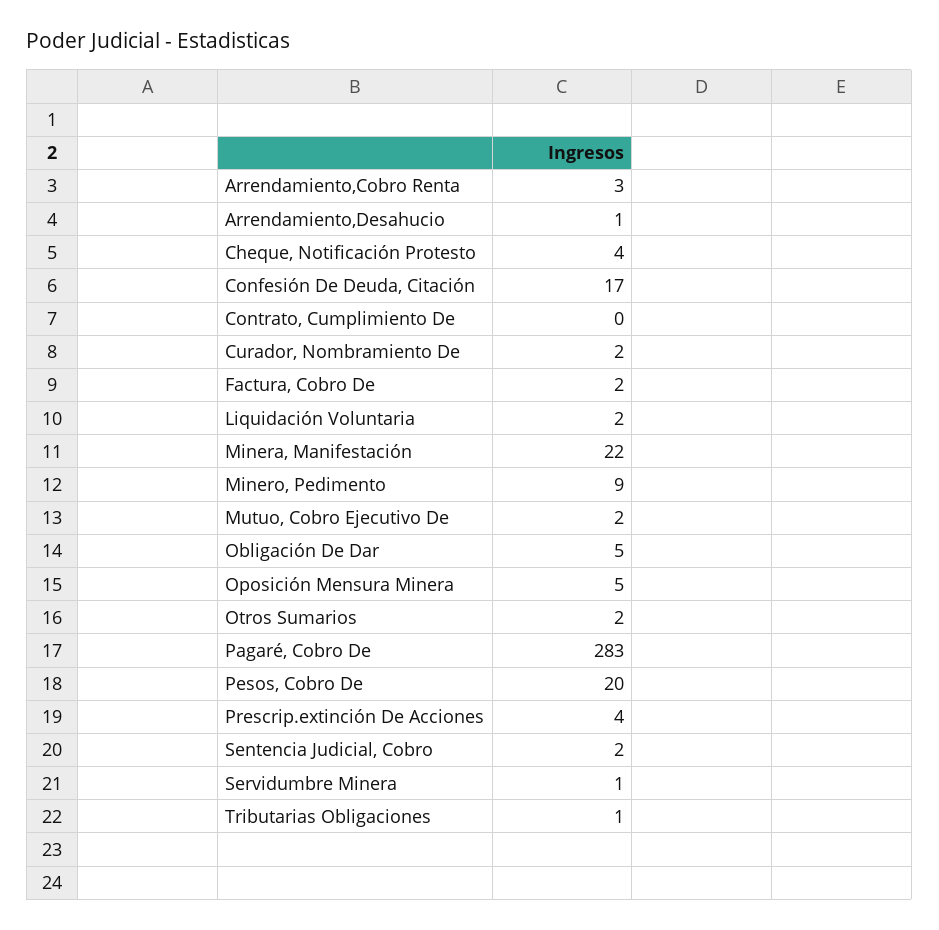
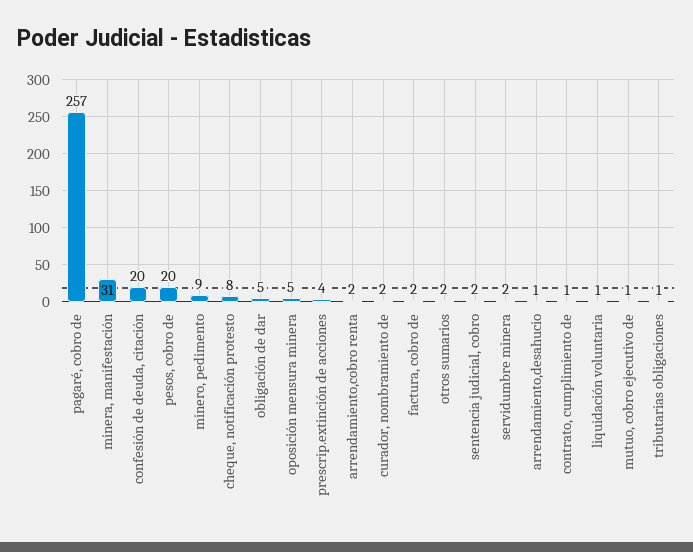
Arrendamiento,Cobro Renta: 3 -> 2
Cheque, Notificación Protesto: 4 -> 8
Confesión De Deuda, Citación: 17 -> 20
Contrato, Cumplimiento De: 0 -> 1
Liquidación Voluntaria: 2 -> 1
Minera, Manifestación: 22 -> 31
Mutuo, Cobro Ejecutivo De: 2 -> 1
Pagaré, Cobro De: 283 -> 257
Servidumbre Minera: 1 -> 2

